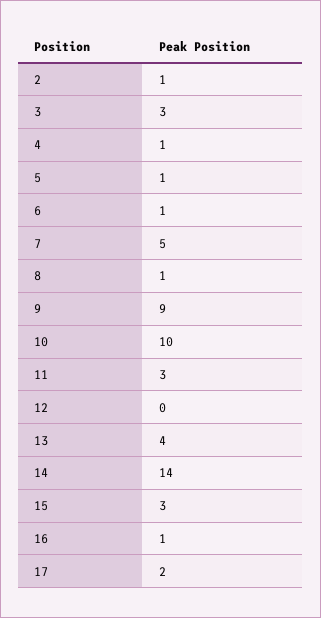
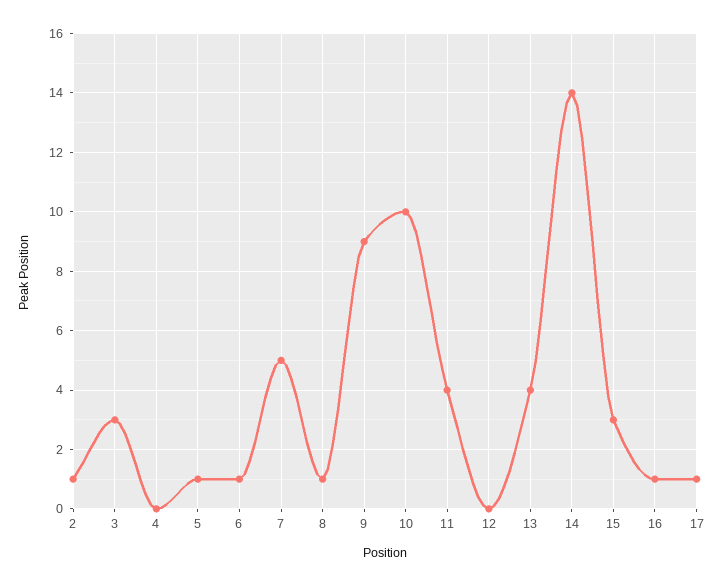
4: 1 -> 0
11: 3 -> 4
17: 2 -> 1

